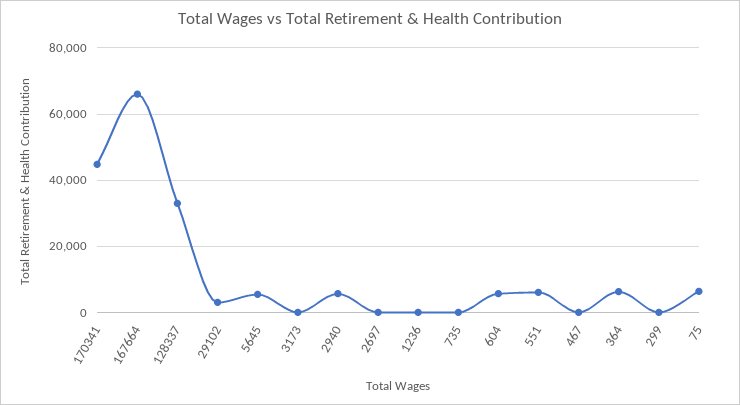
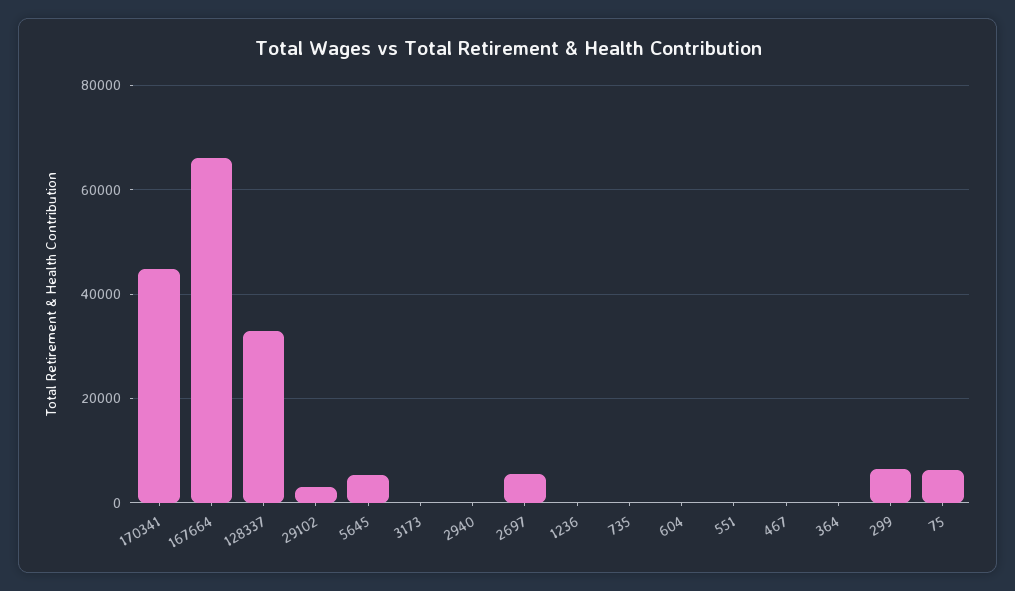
2940: 6000 -> 0
2697: 0 -> 6000
604: 6000 -> 0
551: 6000 -> 0
364: 6000 -> 0
299: 0 -> 6000

